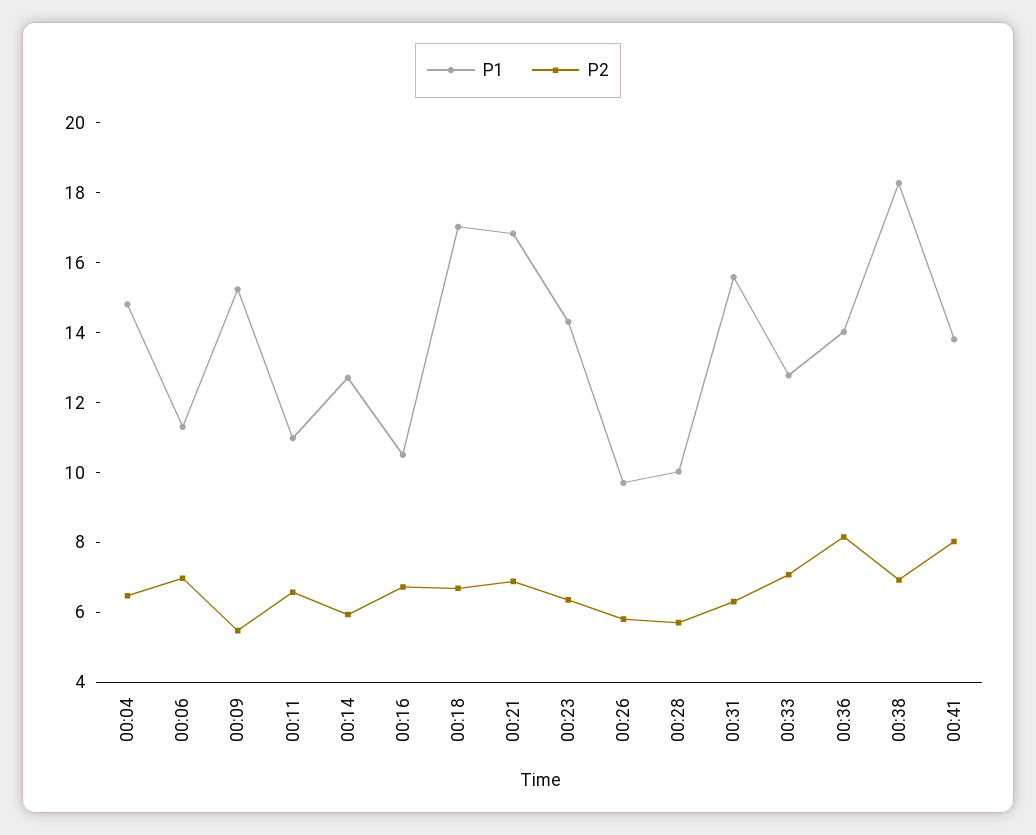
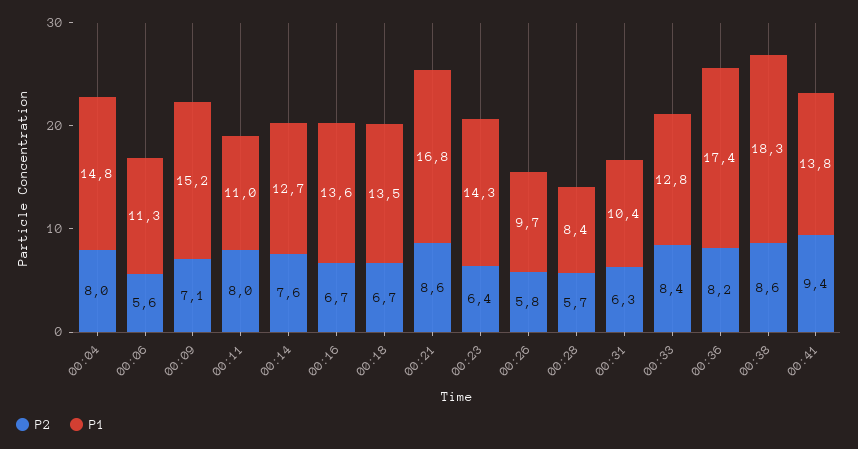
P2, 00:04: 6.5 -> 8
P2, 00:06: 7 -> 5.6
P2, 00:09: 5.5 -> 7.1
P2, 00:11: 6.5 -> 8
P2, 00:14: 6 -> 7.6
P1, 00:16: 10.5 -> 13.6
P1, 00:18: 17 -> 13.5
P2, 00:21: 7 -> 8.6
P1, 00:28: 10 -> 8.4
P1, 00:31: 15.5 -> 10.4
P2, 00:33: 7 -> 8.4
P1, 00:36: 14 -> 17.4
P2, 00:38: 7 -> 8.6
P2, 00:41: 8 -> 9.4

